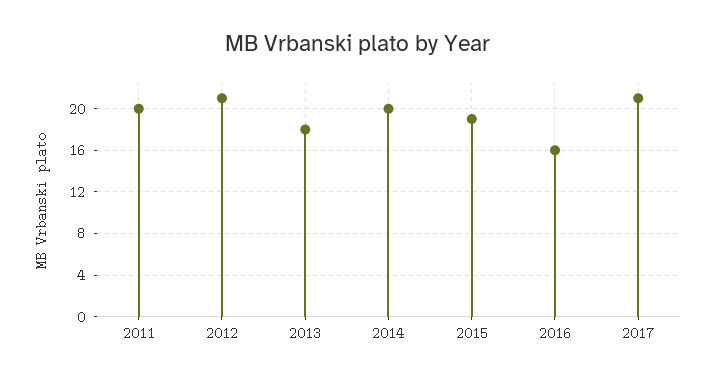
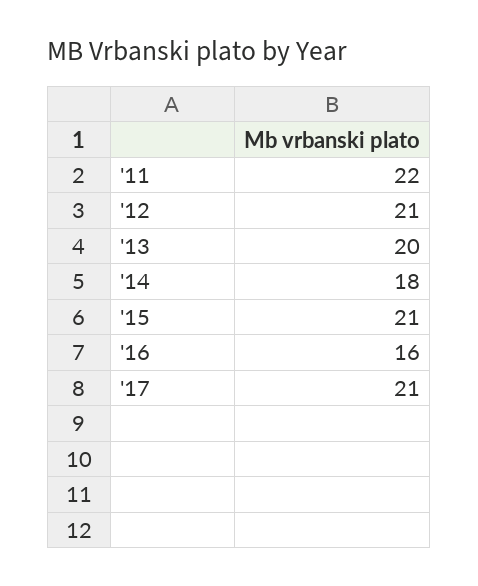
2011: 20 -> 22
2013: 18 -> 20
2014: 20 -> 18
2015: 19 -> 21

